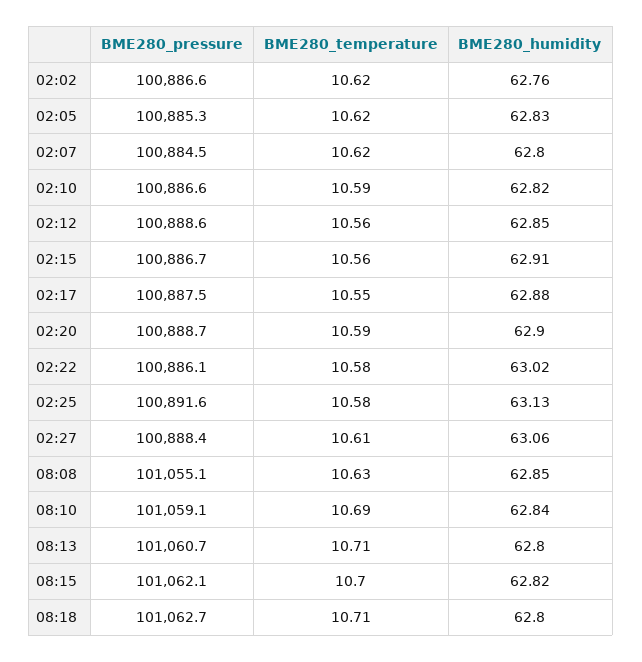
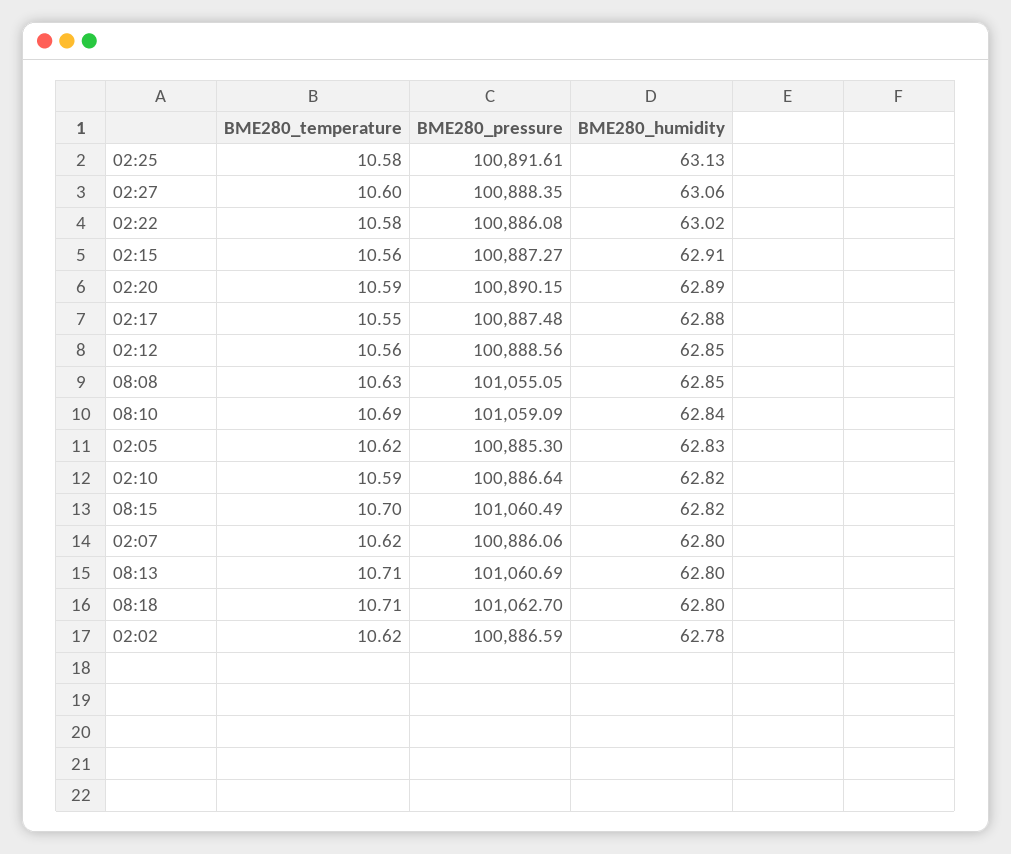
BME280_humidity, 02:02: 62.76 -> 62.78
BME280_pressure, 02:07: 100884.5 -> 100886.06
BME280_pressure, 02:15: 100886.7 -> 100887.27
BME280_pressure, 02:20: 100888.7 -> 100890.15
BME280_humidity, 02:20: 62.9 -> 62.89
BME280_temperature, 02:27: 10.61 -> 10.6
BME280_pressure, 08:15: 101062.1 -> 101060.49

